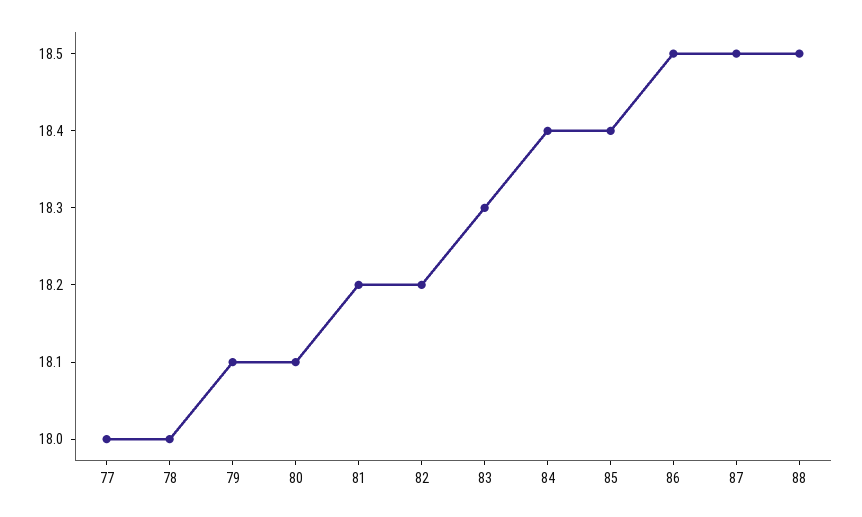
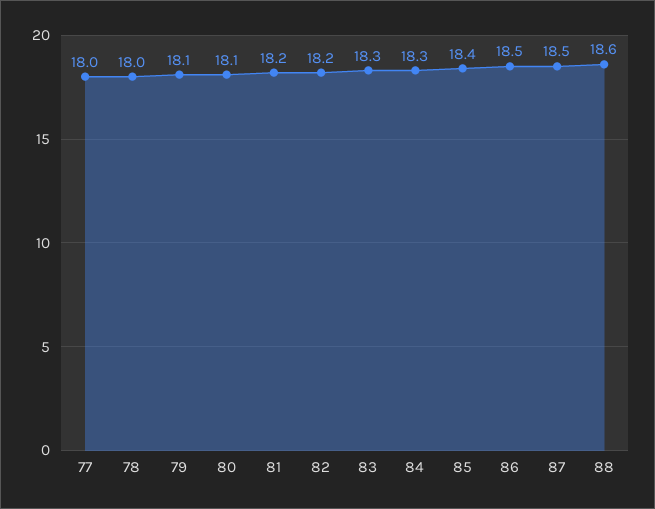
84: 18.4 -> 18.3
88: 18.5 -> 18.6

